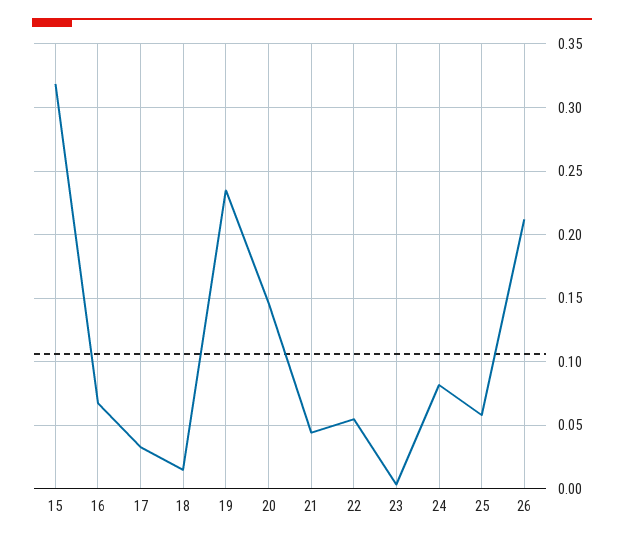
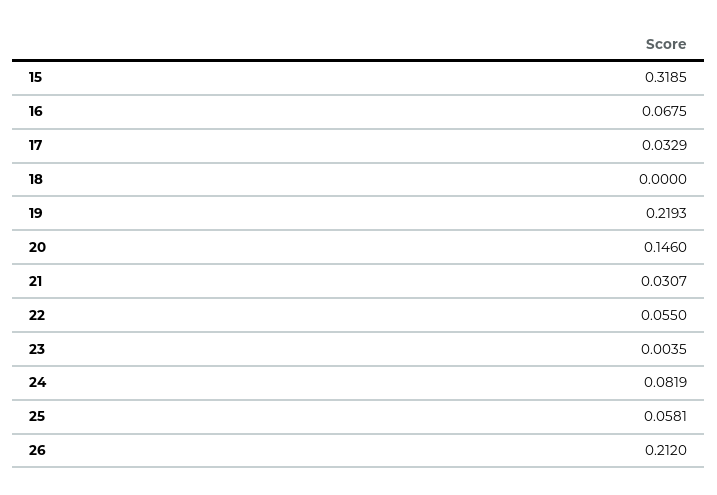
18: 0.015 -> 0
19: 0.235 -> 0.2193
21: 0.045 -> 0.0307

